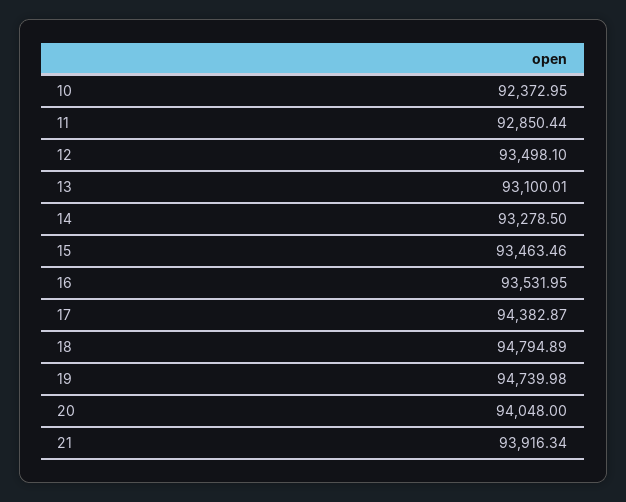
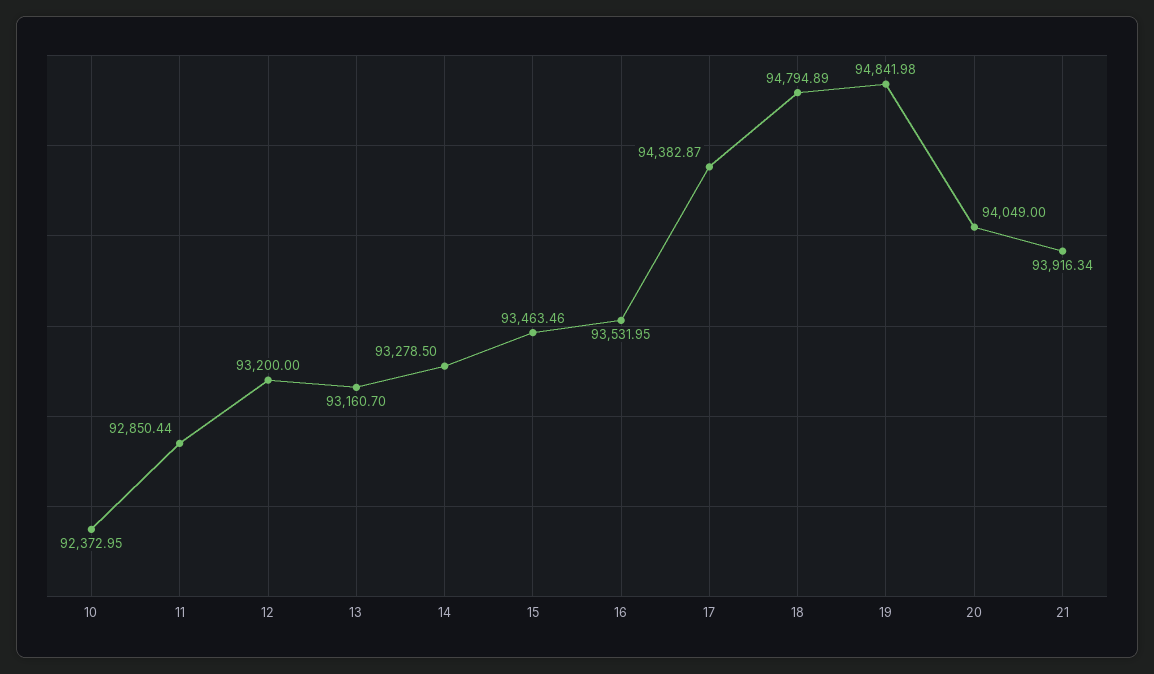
12: 93498.1 -> 93200
13: 93100.01 -> 93160.7
19: 94739.98 -> 94841.98
20: 94048 -> 94049

